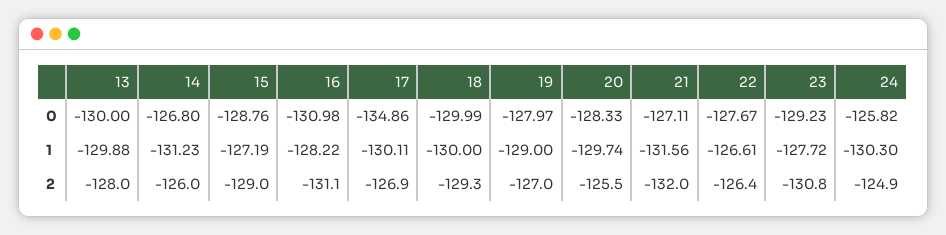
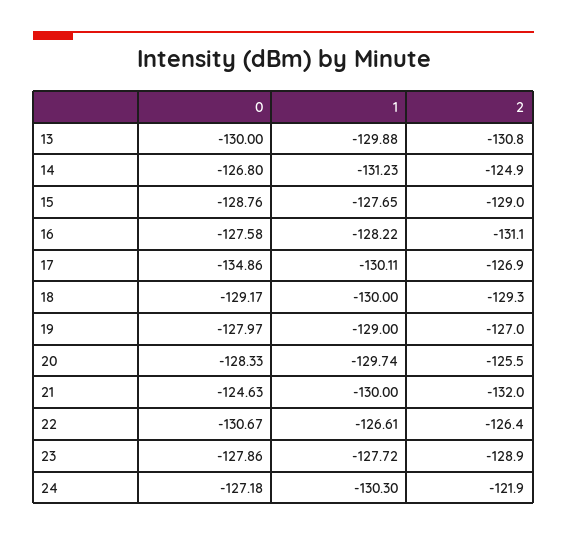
16, 0: -130.98 -> -127.58
18, 0: -129.99 -> -129.17
21, 0: -127.11 -> -124.63
22, 0: -127.67 -> -130.67
23, 0: -129.23 -> -127.86
24, 0: -125.82 -> -127.18
15, 1: -127.19 -> -127.65
21, 1: -131.56 -> -130
13, 2: -128 -> -130.8
14, 2: -126 -> -124.9
23, 2: -130.8 -> -128.9
24, 2: -124.9 -> -121.9

